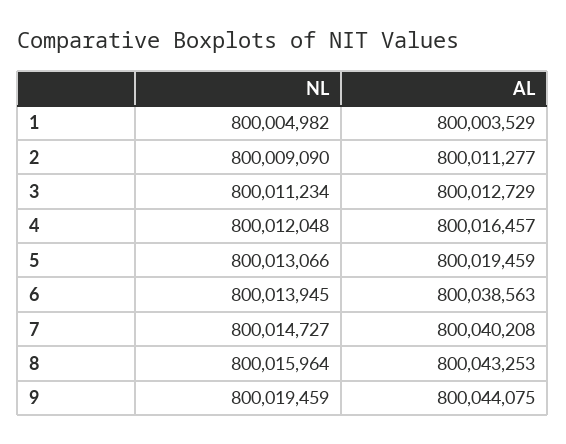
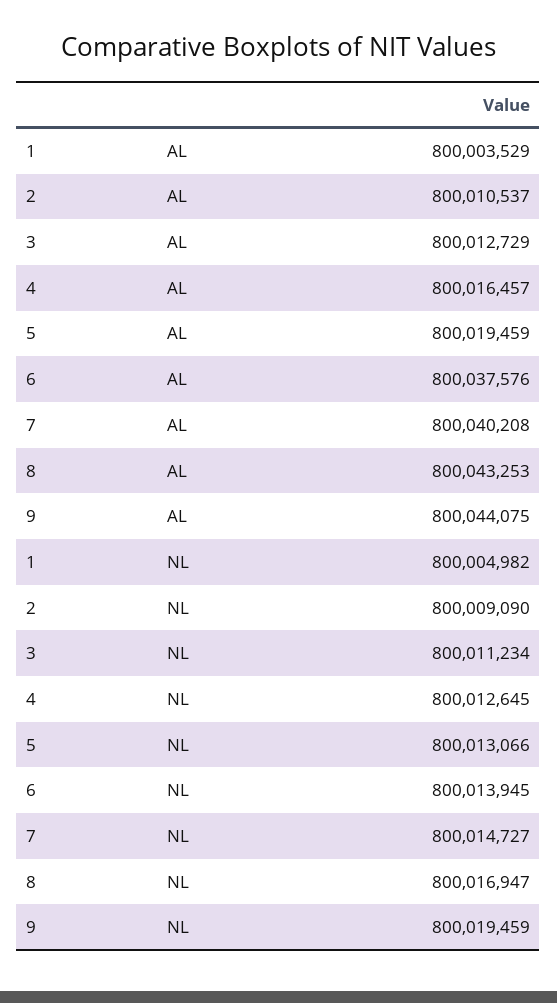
AL, 2: 800011277 -> 800010537
NL, 4: 800012048 -> 800012645
AL, 6: 800038563 -> 800037576
NL, 8: 800015964 -> 800016947

